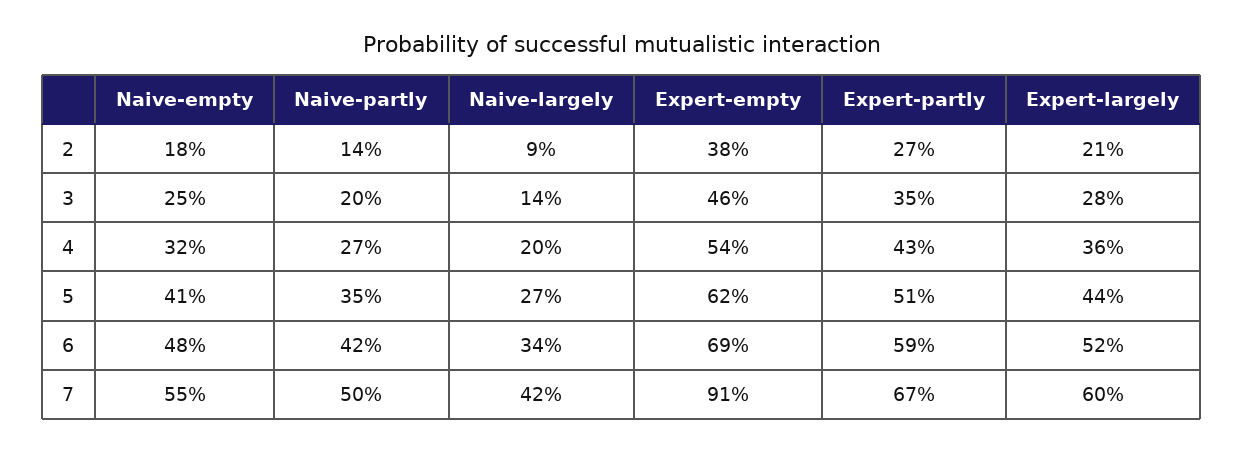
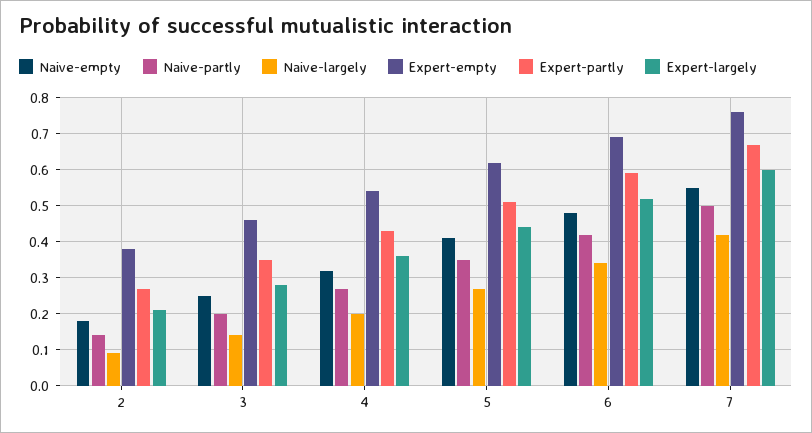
Expert-empty, 7: 0.91 -> 0.75

